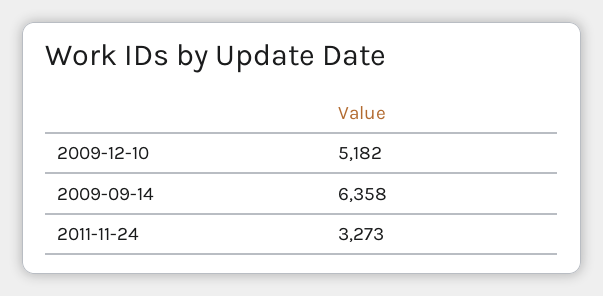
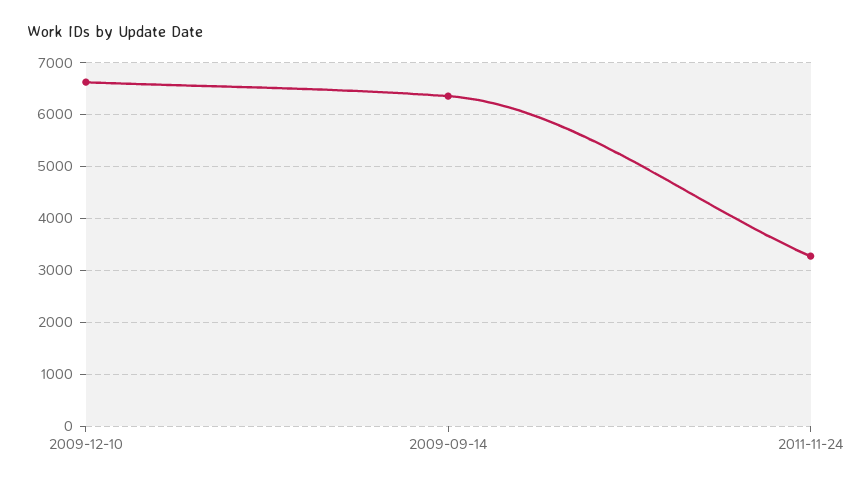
2009-12-10: 5182 -> 6600

